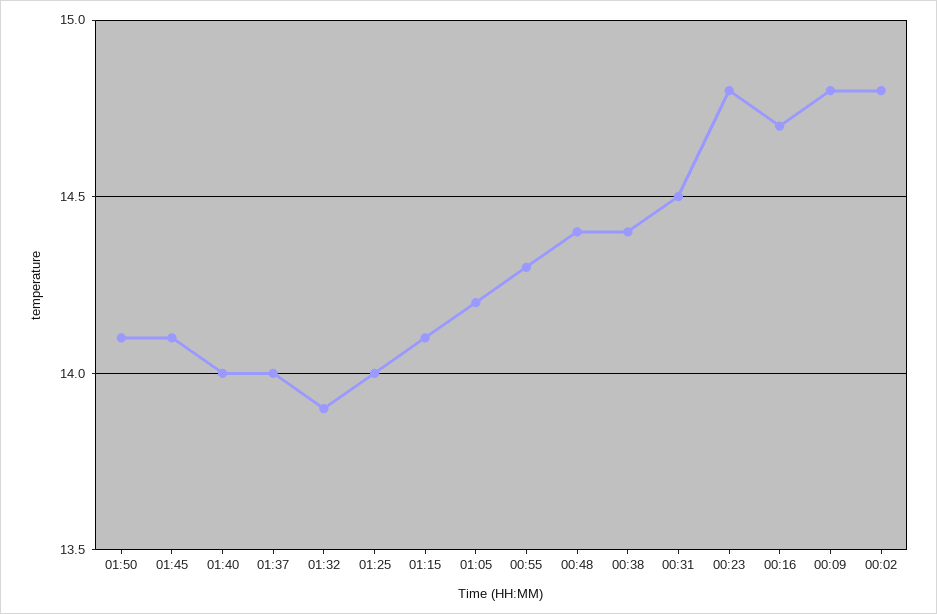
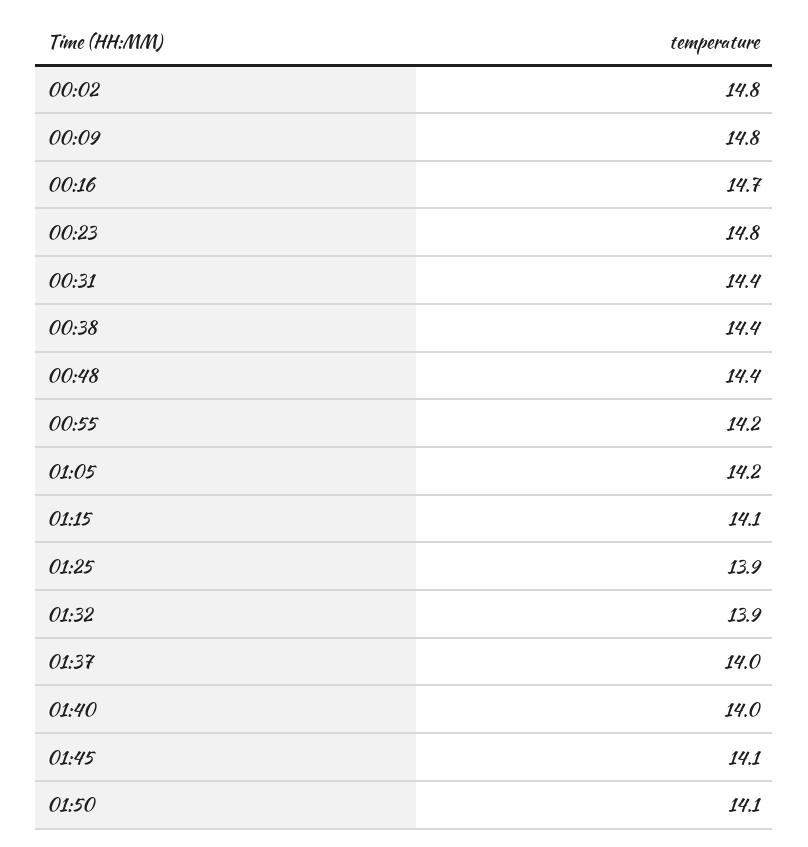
01:25: 14 -> 13.9
00:55: 14.3 -> 14.2
00:31: 14.5 -> 14.4

